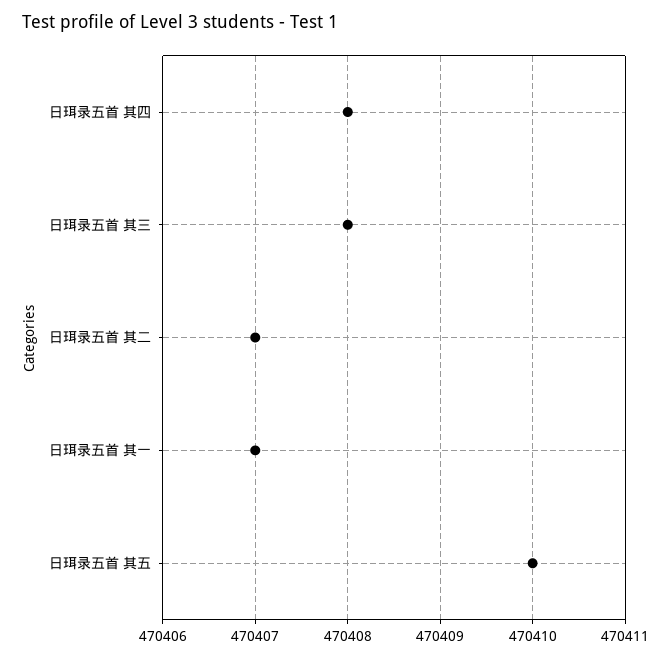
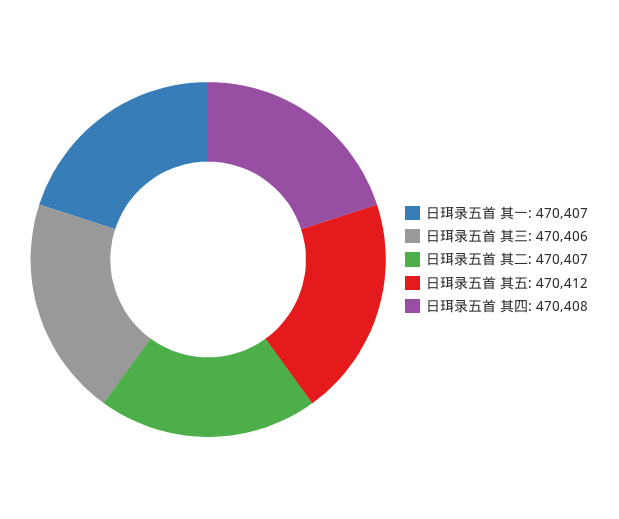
日珥录五首 其三: 470408 -> 470406
日珥录五首 其五: 470410 -> 470412

